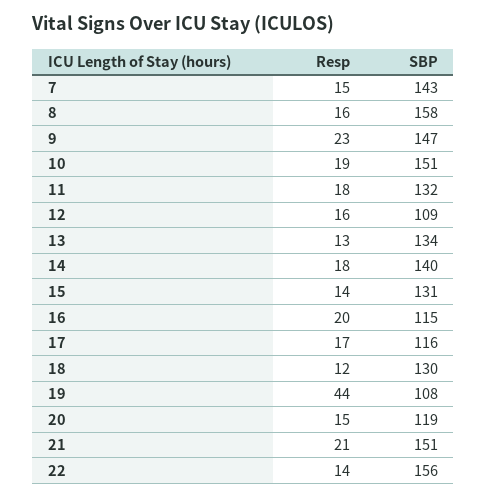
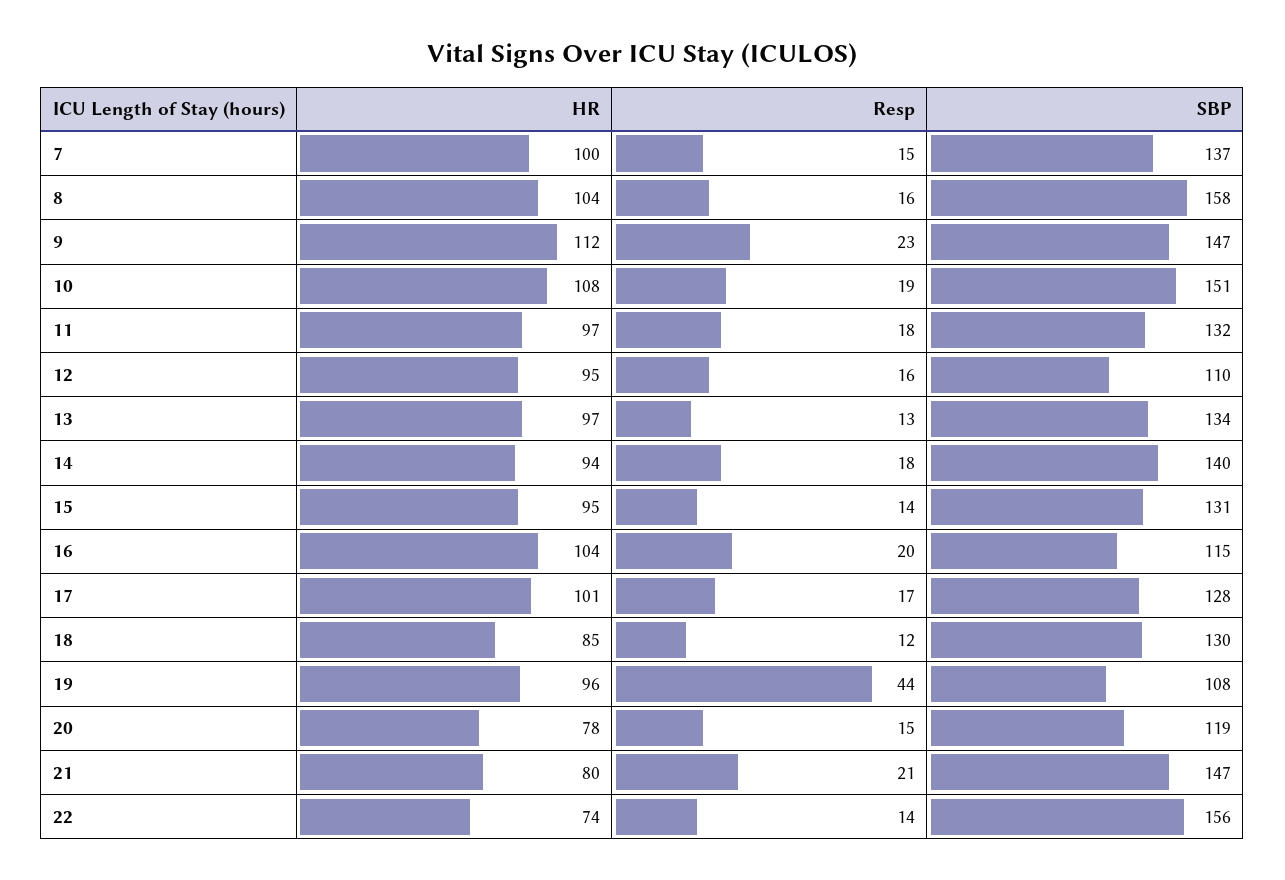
SBP, 7: 143 -> 137
SBP, 12: 109 -> 110
SBP, 17: 116 -> 128
SBP, 21: 151 -> 147
HR, 7: none -> 100
HR, 8: none -> 104
HR, 9: none -> 112
HR, 10: none -> 108
HR, 11: none -> 97
HR, 12: none -> 95
HR, 13: none -> 97
HR, 14: none -> 94
HR, 15: none -> 95
HR, 16: none -> 104
HR, 17: none -> 101
HR, 18: none -> 85
HR, 19: none -> 96
HR, 20: none -> 78
HR, 21: none -> 80
HR, 22: none -> 74

